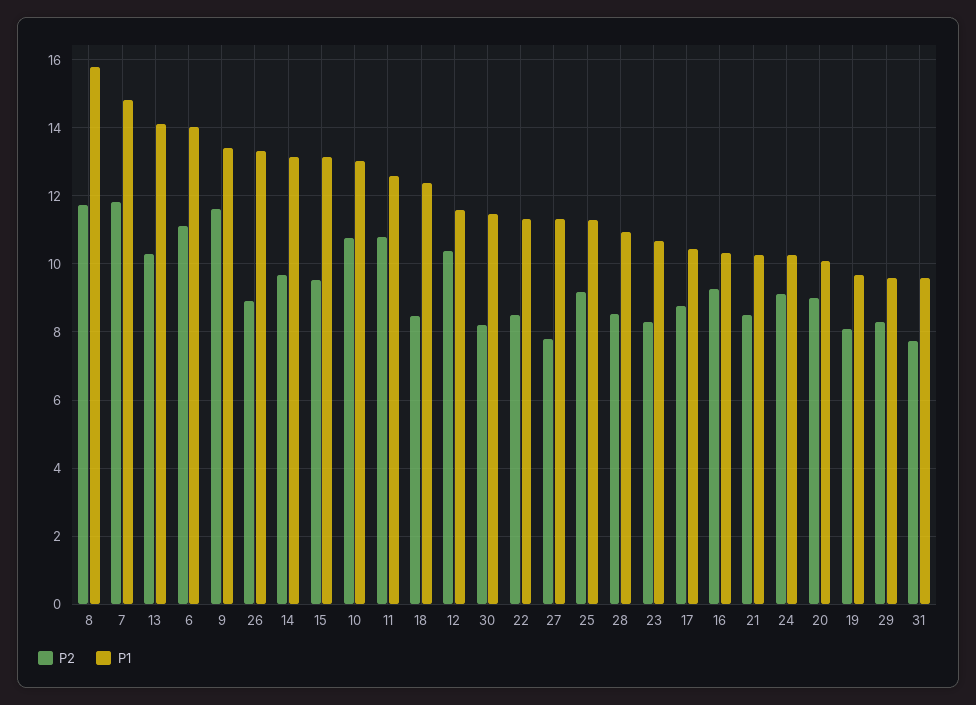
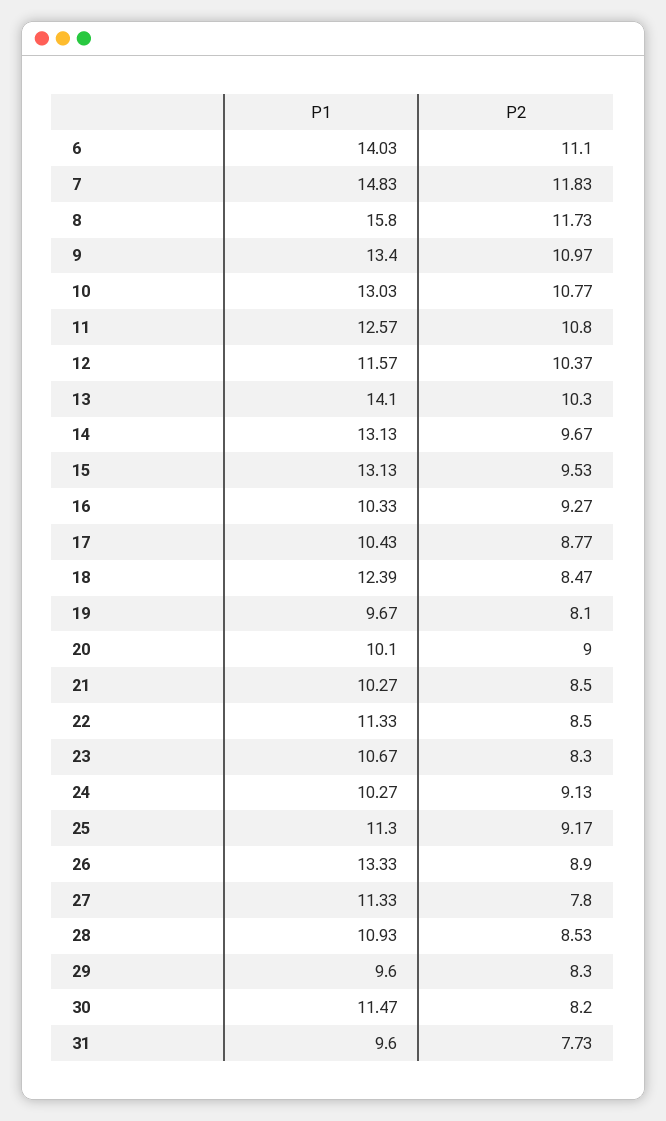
P2, 9: 11.6 -> 10.97

